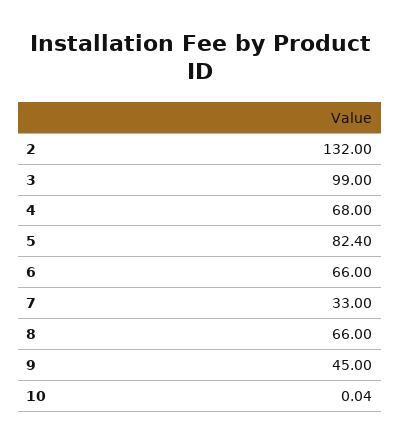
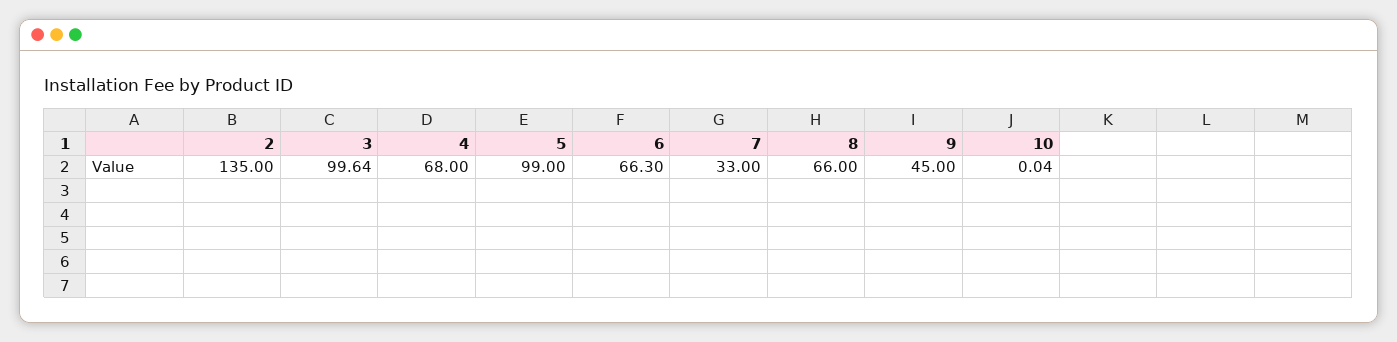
2: 132 -> 135
3: 99 -> 99.64
5: 82.4 -> 99
6: 66 -> 66.3

